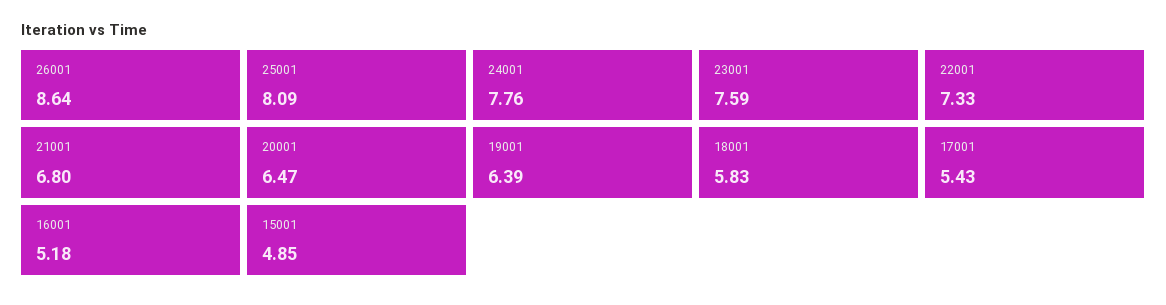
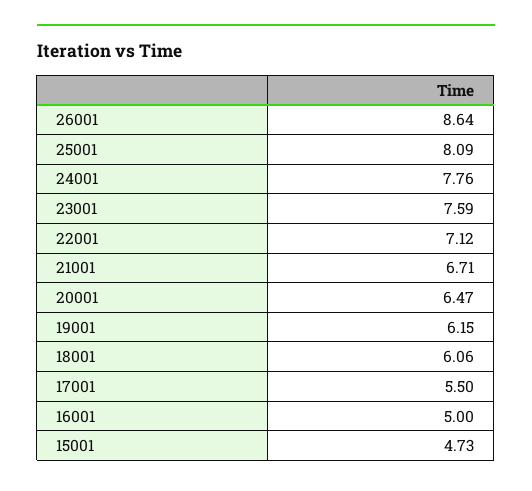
22001: 7.33 -> 7.12
21001: 6.8 -> 6.71
19001: 6.39 -> 6.15
18001: 5.83 -> 6.06
17001: 5.43 -> 5.5
16001: 5.18 -> 5
15001: 4.85 -> 4.73

